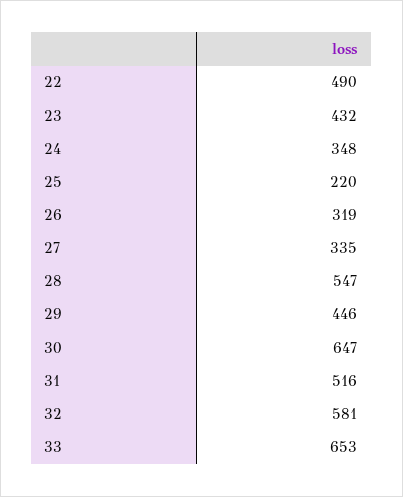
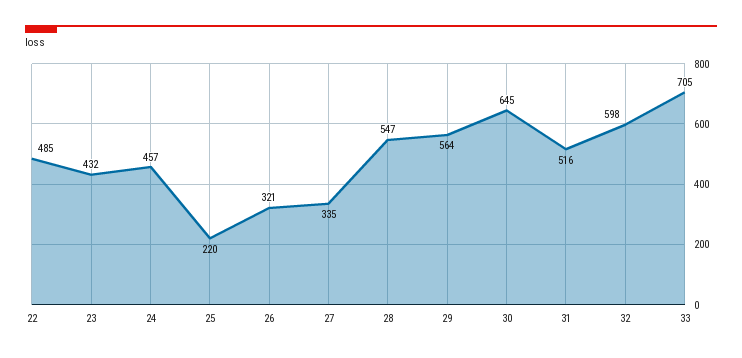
22: 490 -> 485
24: 348 -> 457
26: 319 -> 321
29: 446 -> 564
30: 647 -> 645
32: 581 -> 598
33: 653 -> 705

